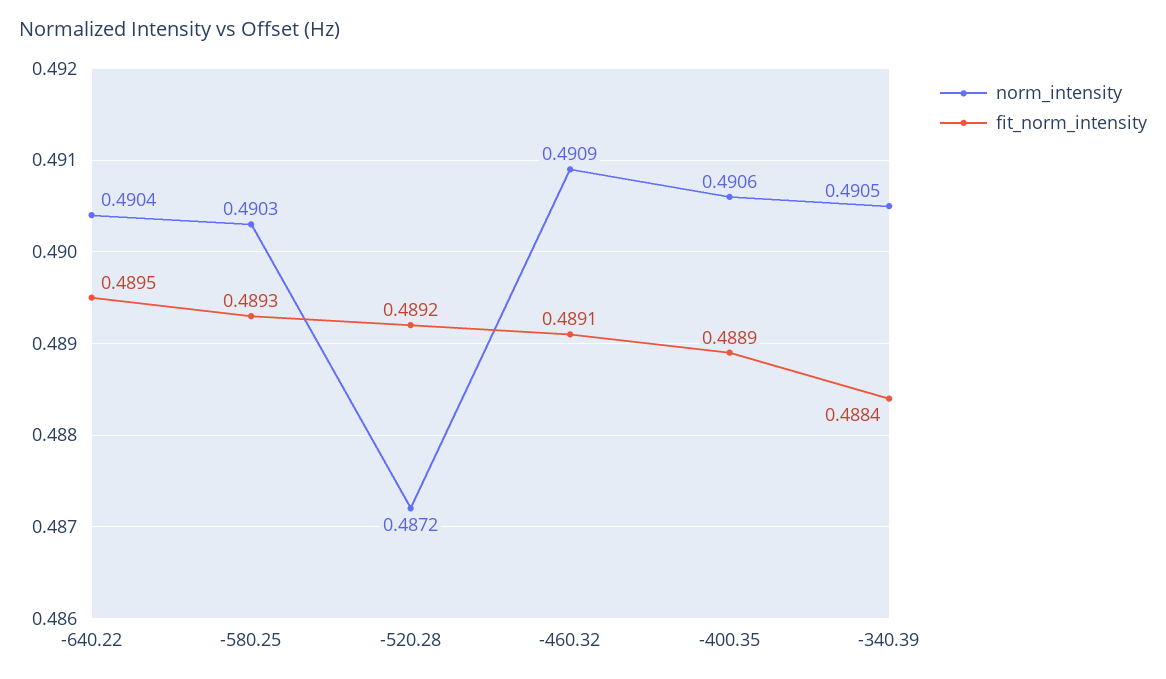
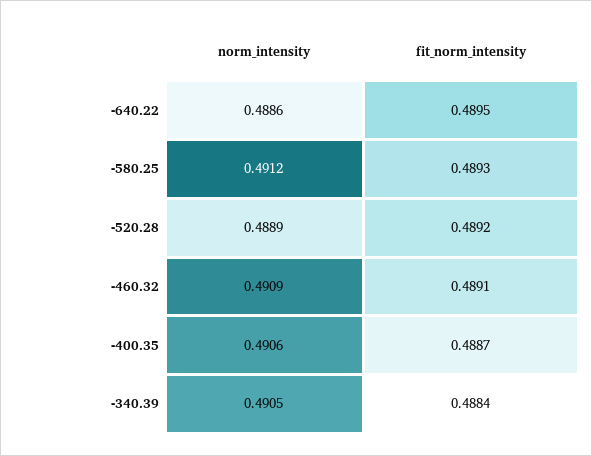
norm_intensity, -640.22: 0.4904 -> 0.4886
norm_intensity, -580.25: 0.4903 -> 0.4912
norm_intensity, -520.28: 0.4872 -> 0.4889
fit_norm_intensity, -400.35: 0.4889 -> 0.4887

